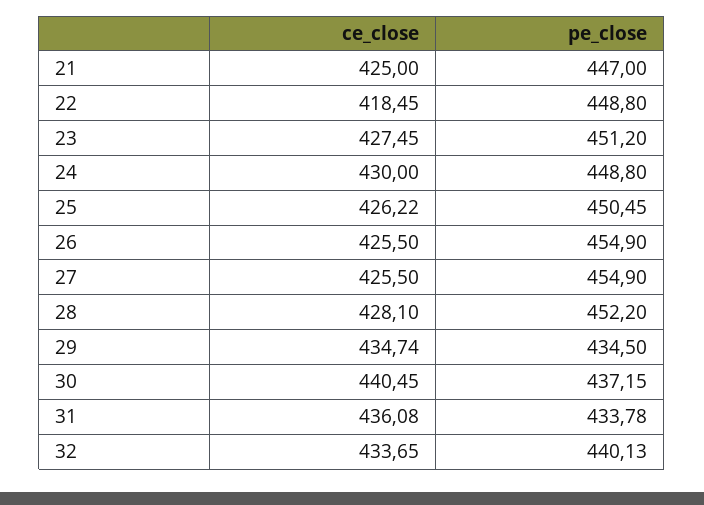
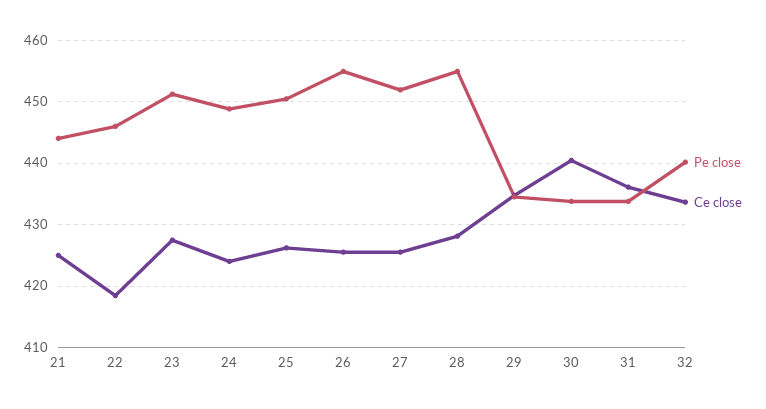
pe_close, 21: 447 -> 444
pe_close, 22: 448.8 -> 446
ce_close, 24: 430 -> 424
pe_close, 27: 454.9 -> 452
pe_close, 28: 452.2 -> 455
pe_close, 30: 437.15 -> 434

